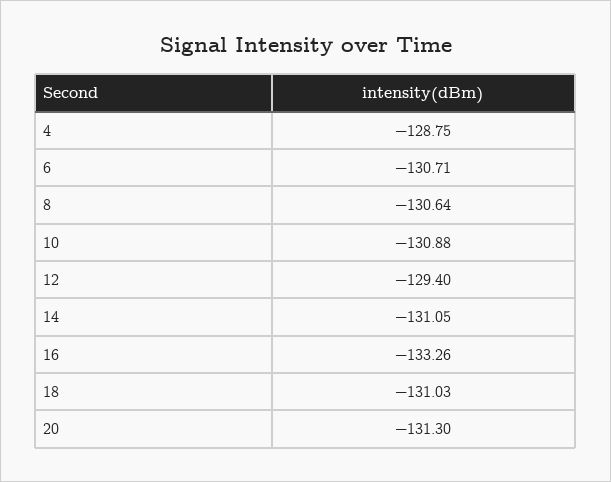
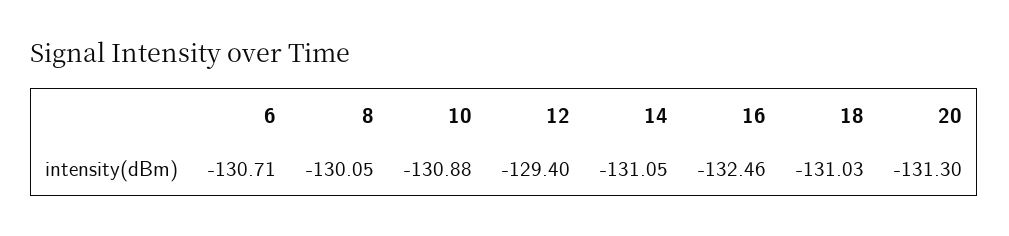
4: -128.75 -> none
8: -130.64 -> -130.05
16: -133.26 -> -132.46

